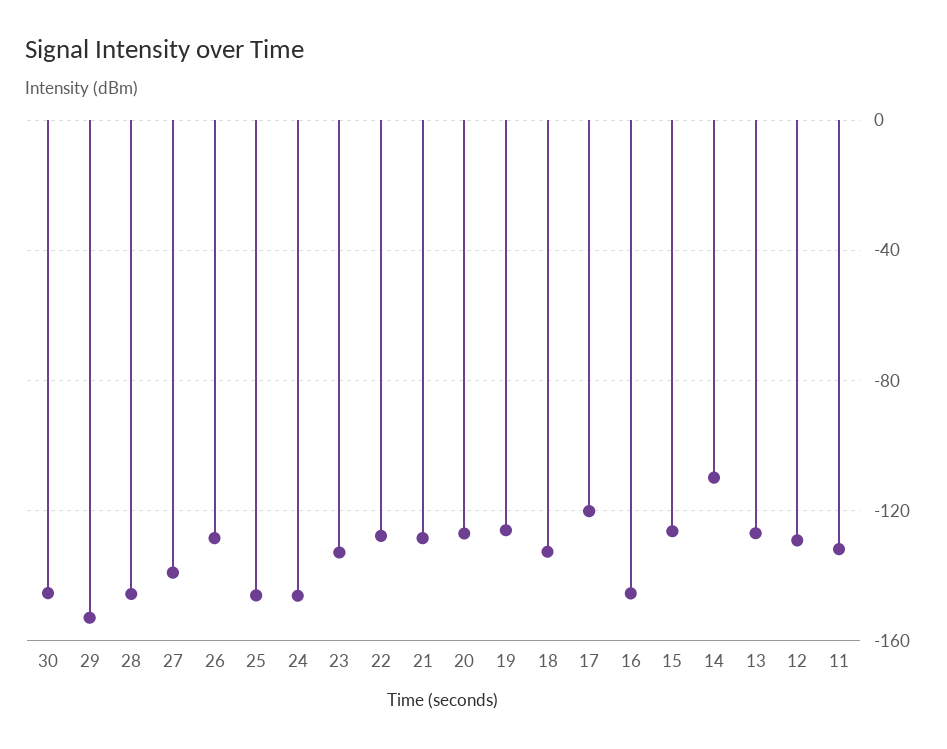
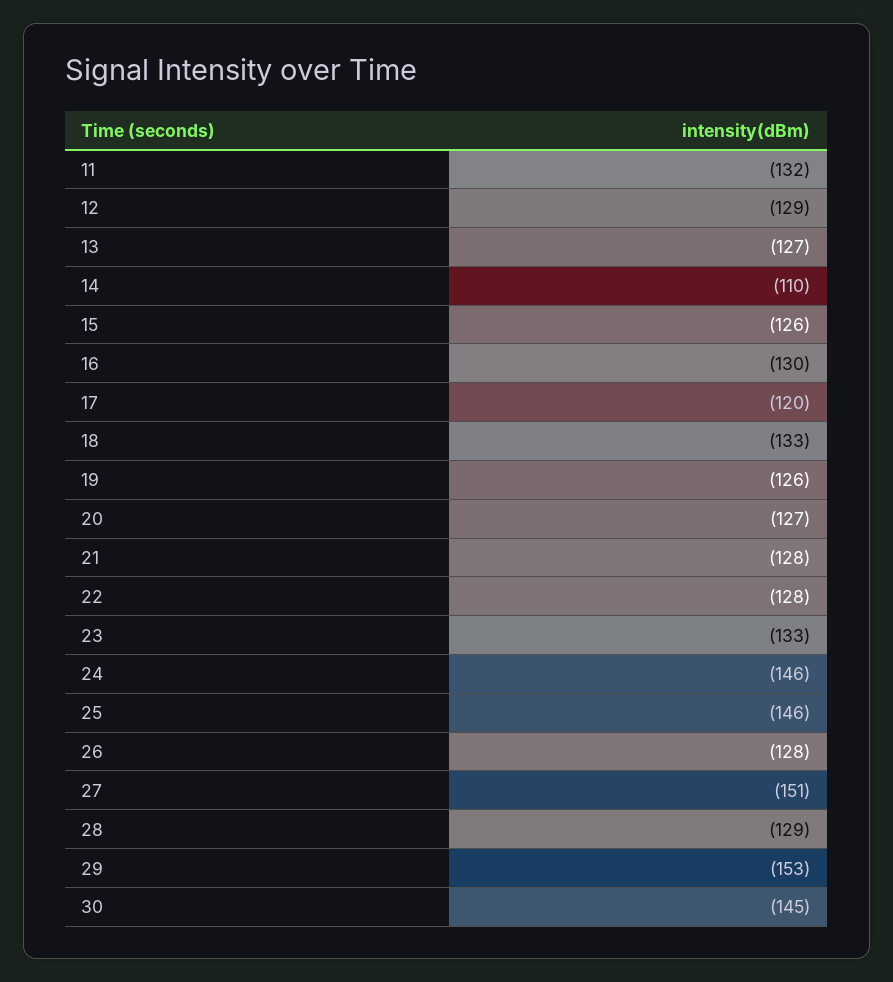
28: -145 -> -129
27: -140 -> -151
16: -145 -> -130

